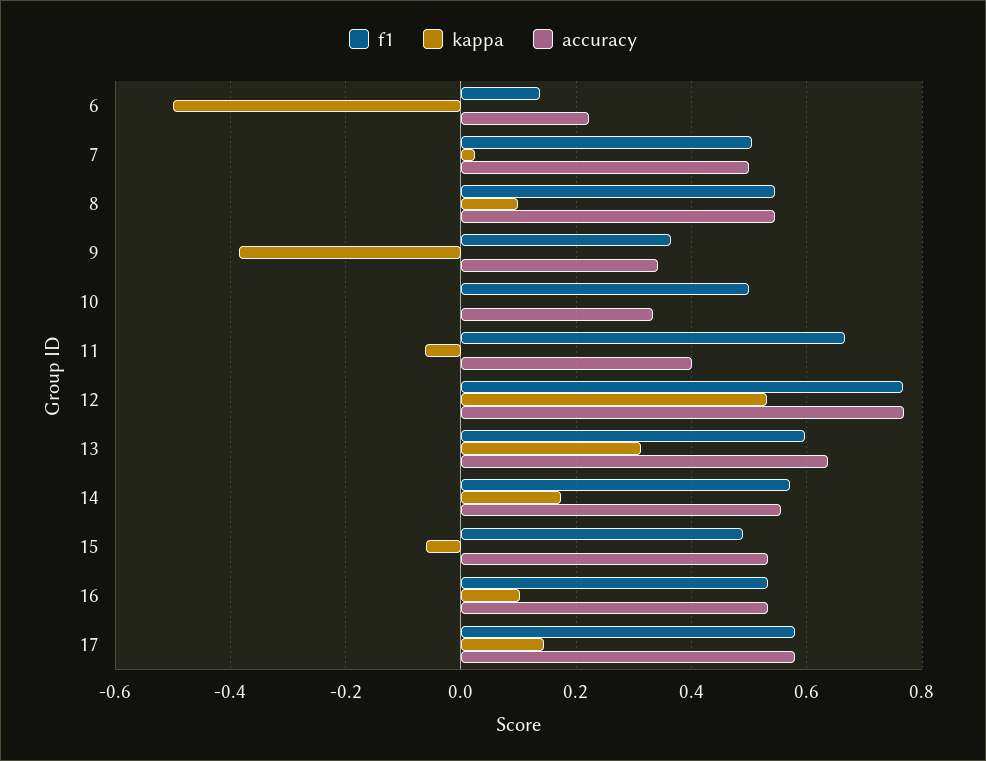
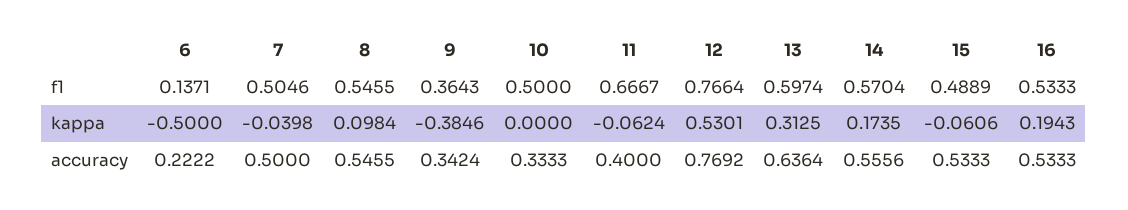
kappa, 7: 0.02 -> -0.0398
kappa, 16: 0.1 -> 0.1943
f1, 17: 0.58 -> none
kappa, 17: 0.14 -> none
accuracy, 17: 0.58 -> none

